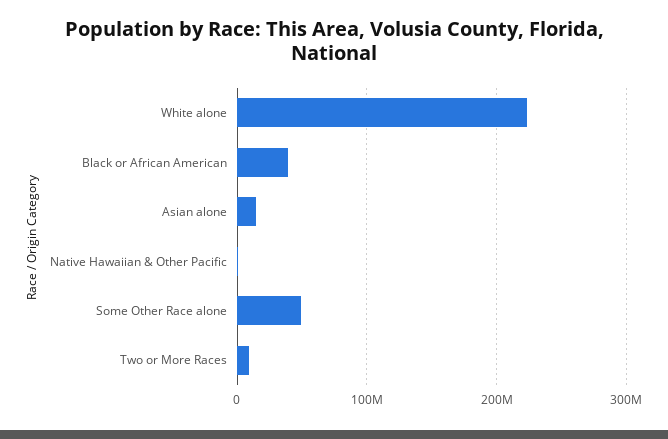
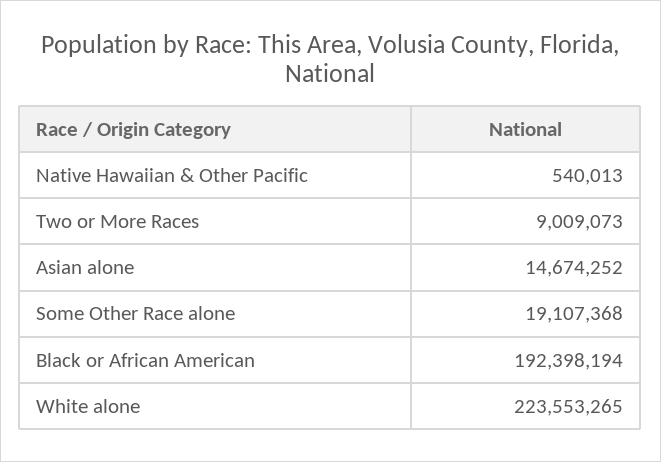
Black or African American: 40000000 -> 192398194
Some Other Race alone: 50000000 -> 19107368

